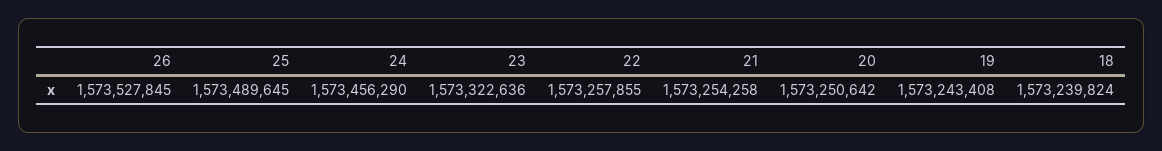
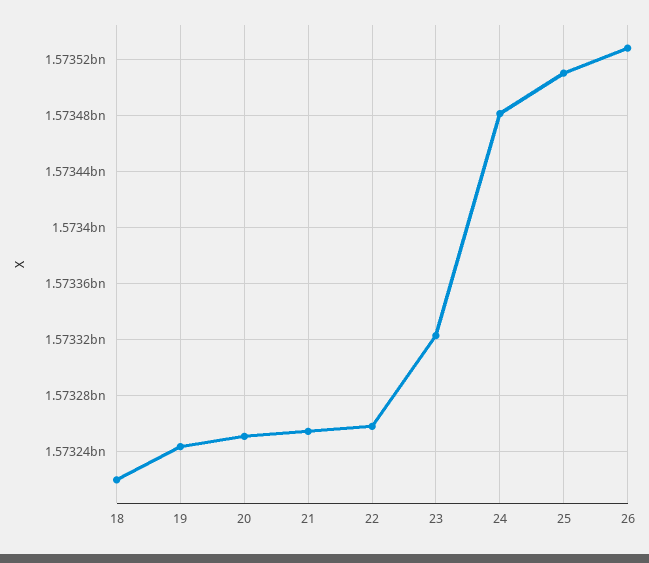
25: 1573489645 -> 1573510000
24: 1573456290 -> 1573480000
18: 1573239824 -> 1573220000

